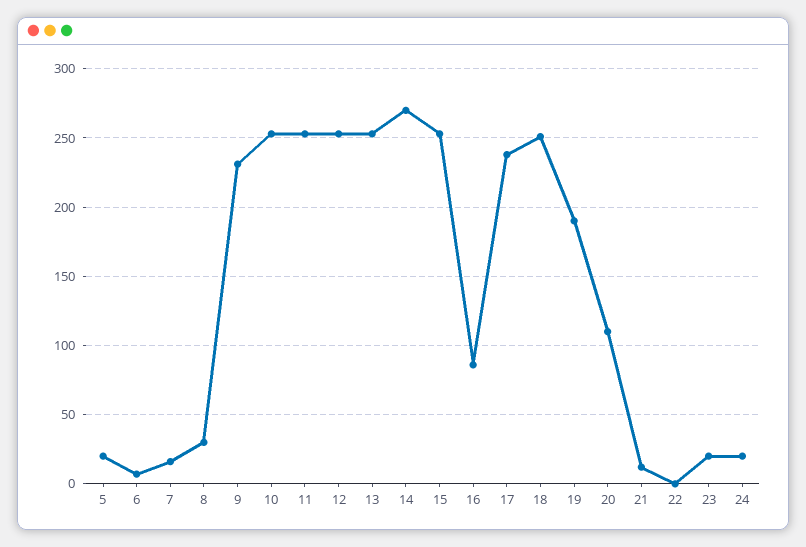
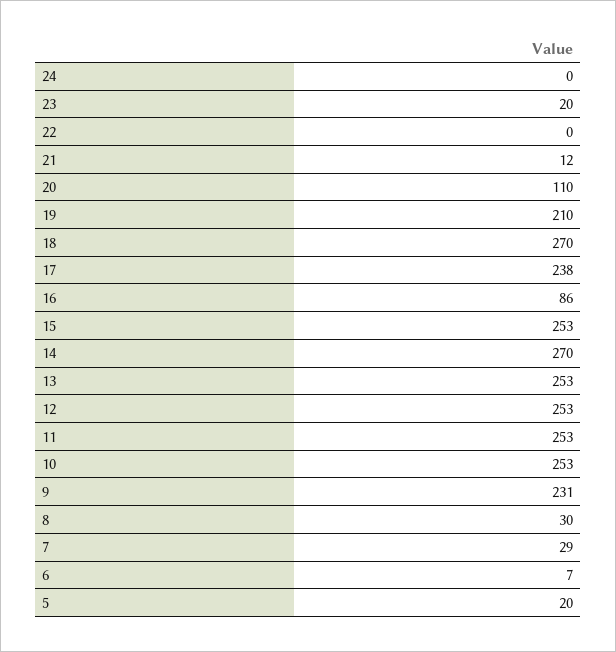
7: 15 -> 29
18: 250 -> 270
19: 190 -> 210
24: 20 -> 0

